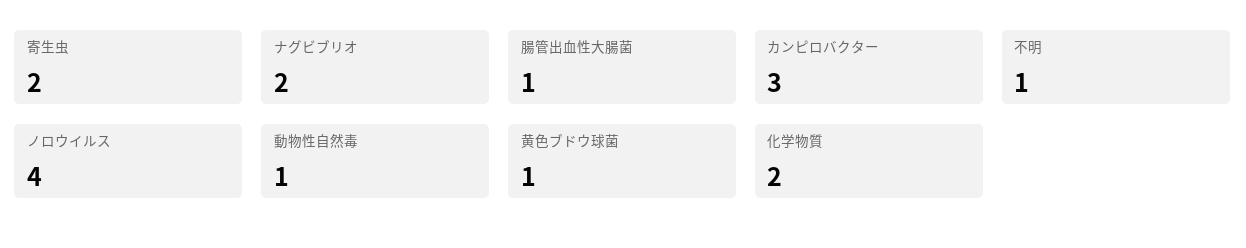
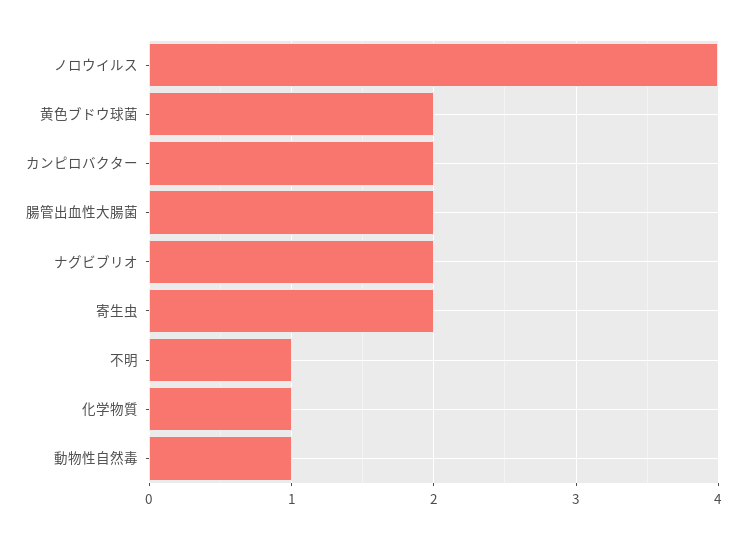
腸管出血性大腸菌: 1 -> 2
カンピロバクター: 3 -> 2
黄色ブドウ球菌: 1 -> 2
化学物質: 2 -> 1

